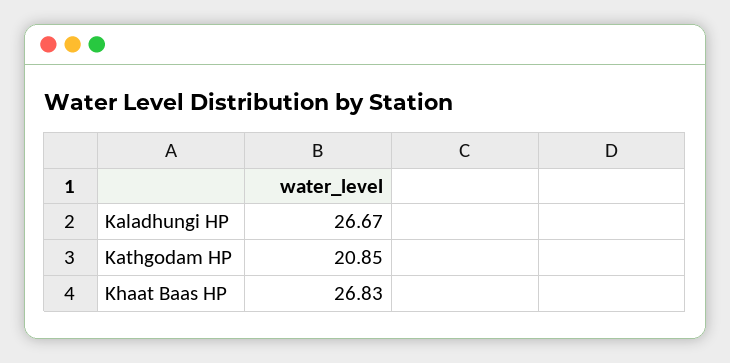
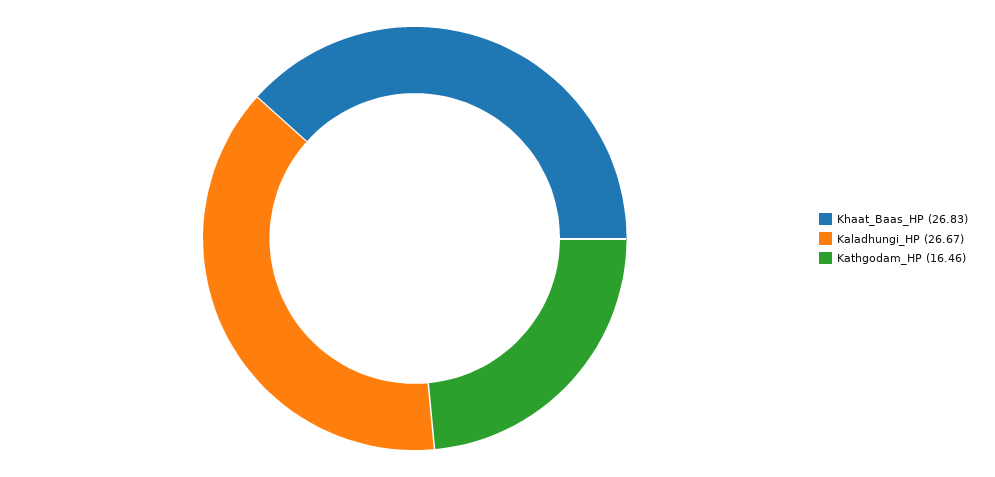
Kathgodam HP: 20.85 -> 16.46

